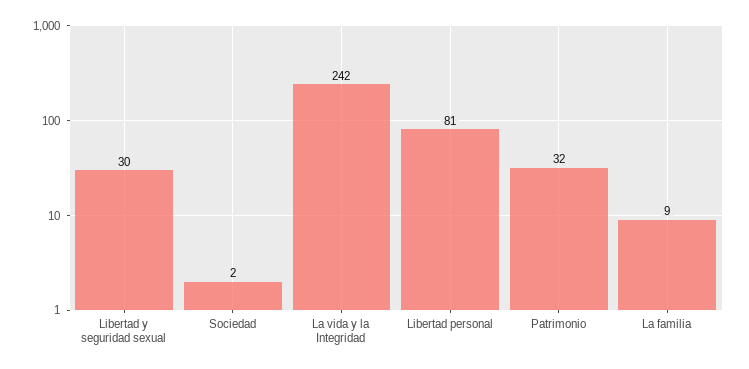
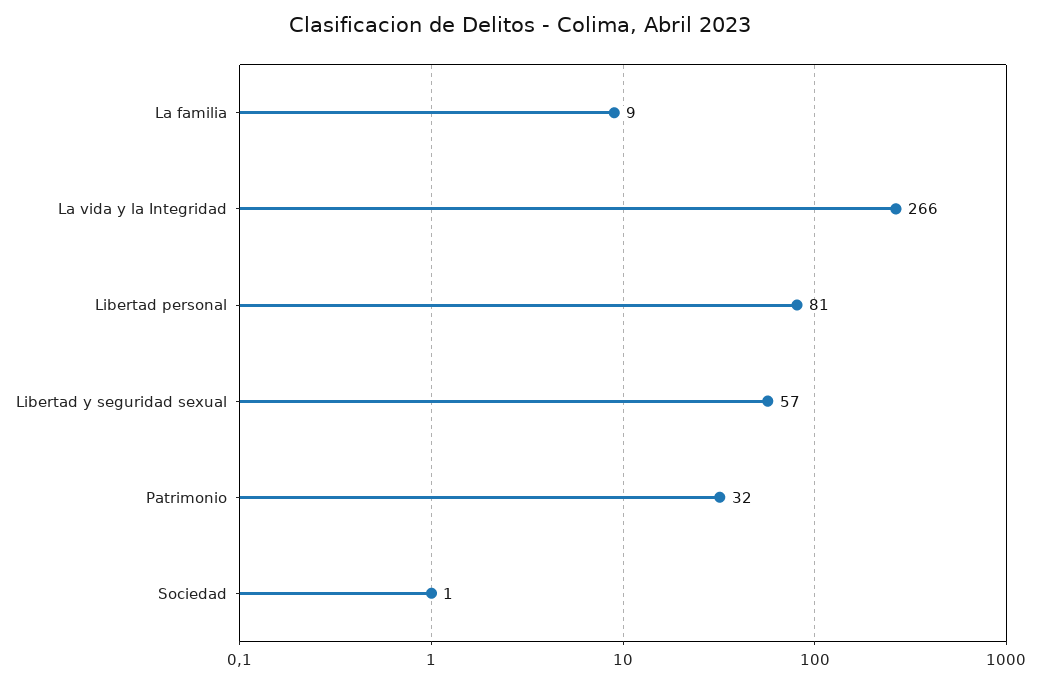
Libertad y seguridad sexual: 30 -> 57
Sociedad: 2 -> 1
La vida y la Integridad: 242 -> 266

